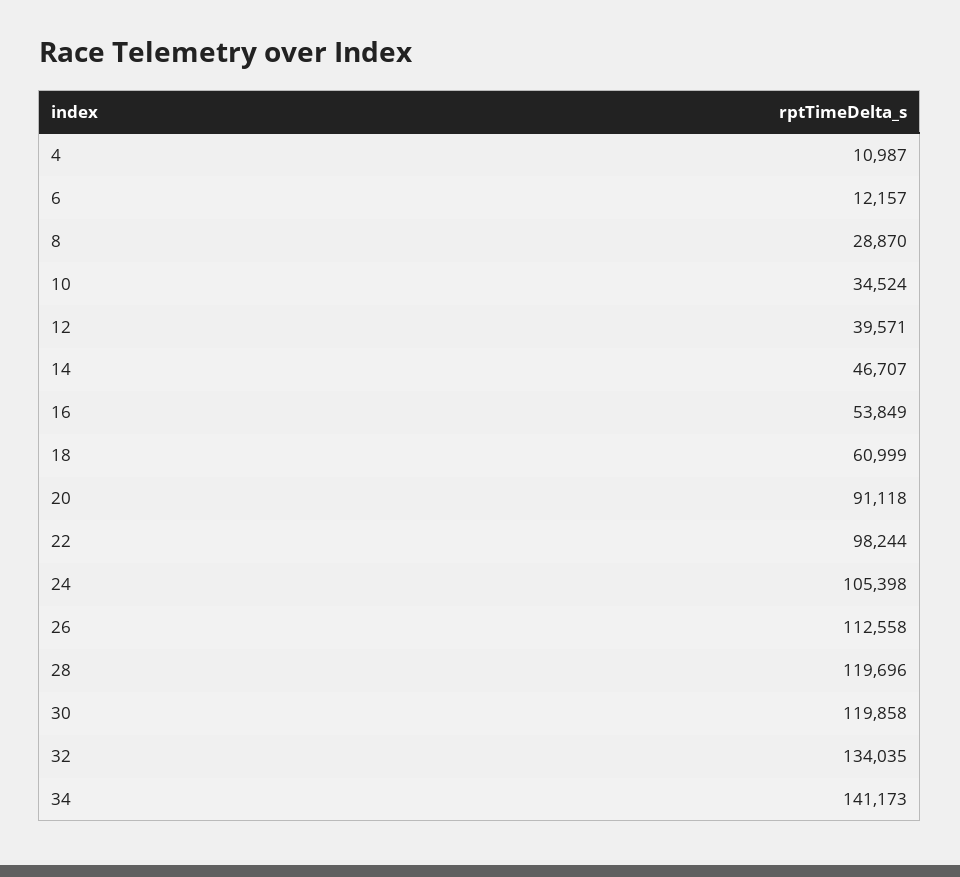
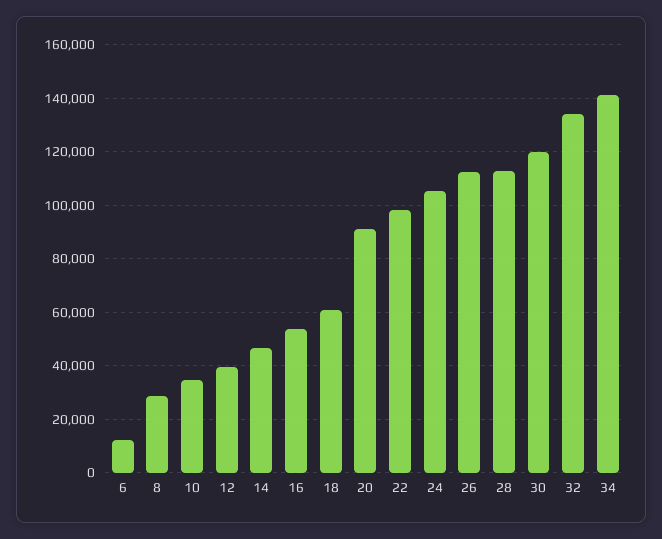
4: 10987 -> none
28: 119696 -> 112500

